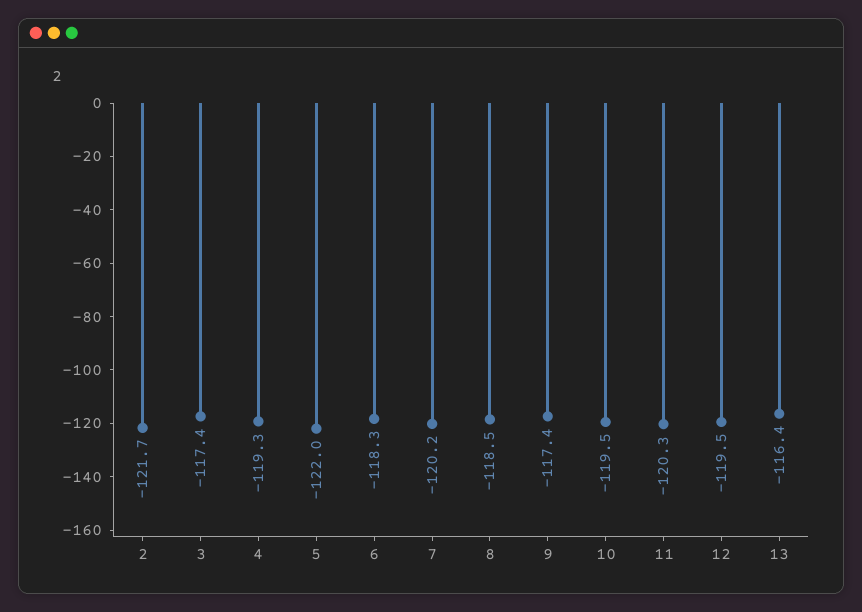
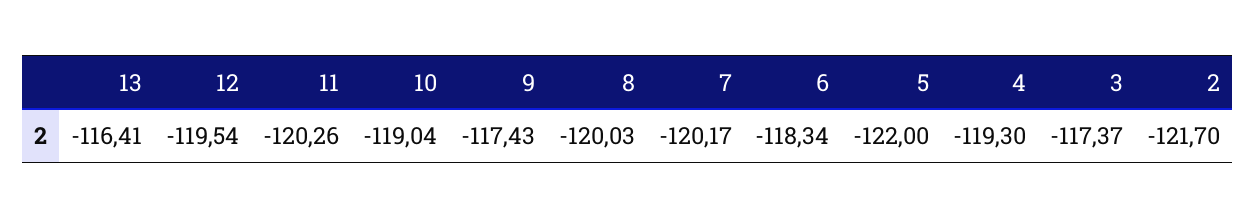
8: -118.5 -> -120.03
10: -119.5 -> -119.04

